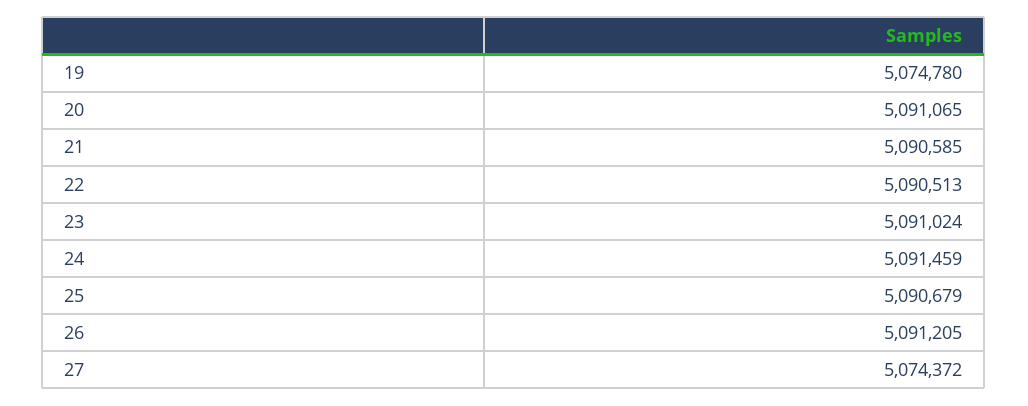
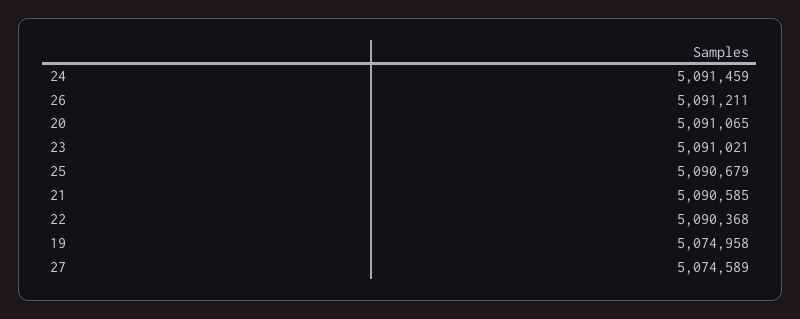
19: 5074780 -> 5074958
22: 5090513 -> 5090368
23: 5091024 -> 5091021
26: 5091205 -> 5091211
27: 5074372 -> 5074589

